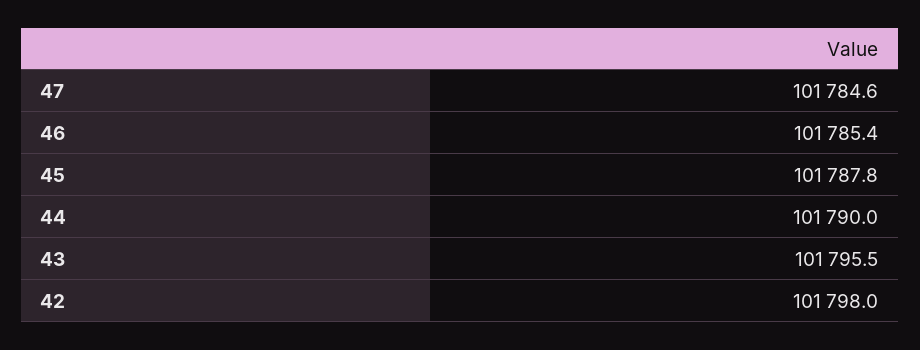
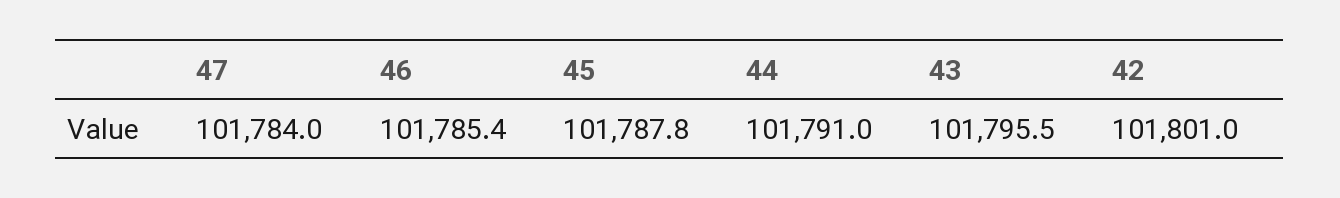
47: 101784.6 -> 101784
44: 101790 -> 101791
42: 101798 -> 101801

